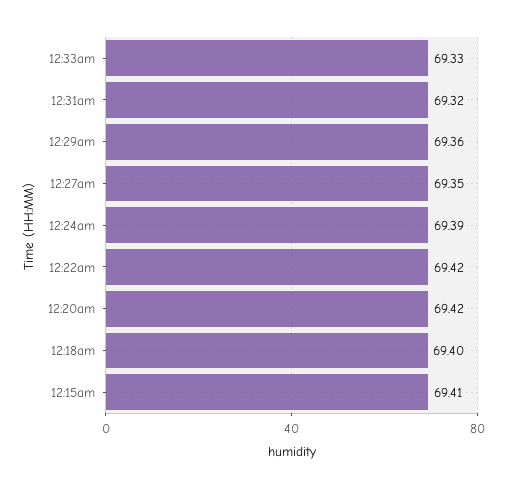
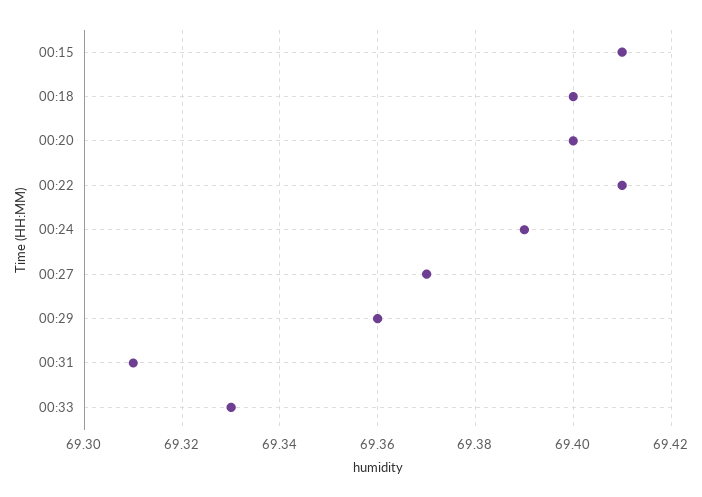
12:31am: 69.32 -> 69.31
12:27am: 69.35 -> 69.37
12:22am: 69.42 -> 69.41
12:20am: 69.42 -> 69.4

